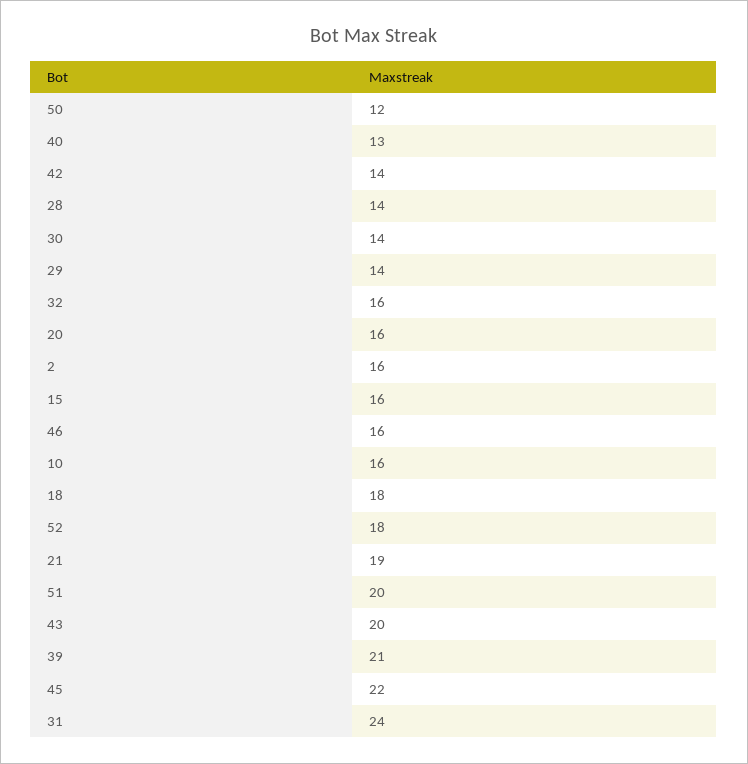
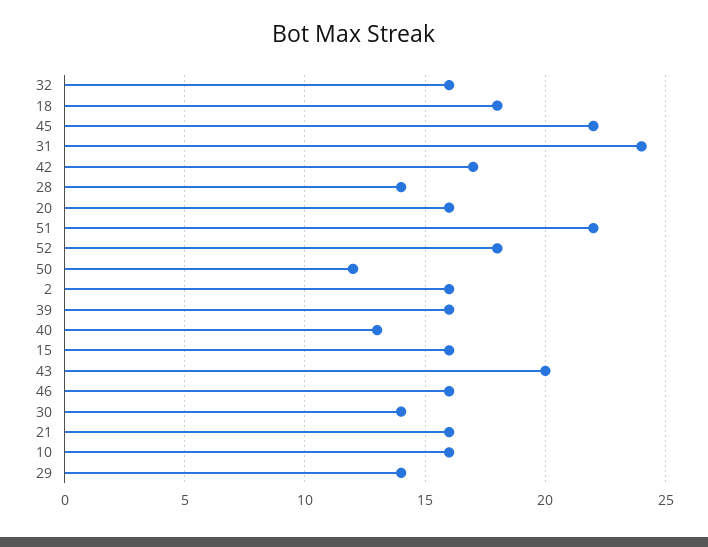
42: 14 -> 17
21: 19 -> 16
51: 20 -> 22
39: 21 -> 16

